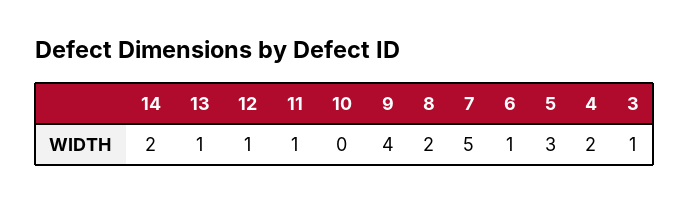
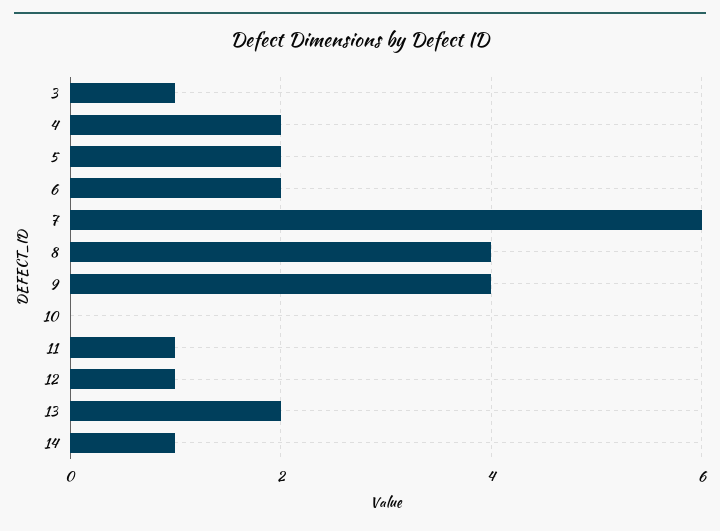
14: 2 -> 1
13: 1 -> 2
8: 2 -> 4
7: 5 -> 6
6: 1 -> 2
5: 3 -> 2

